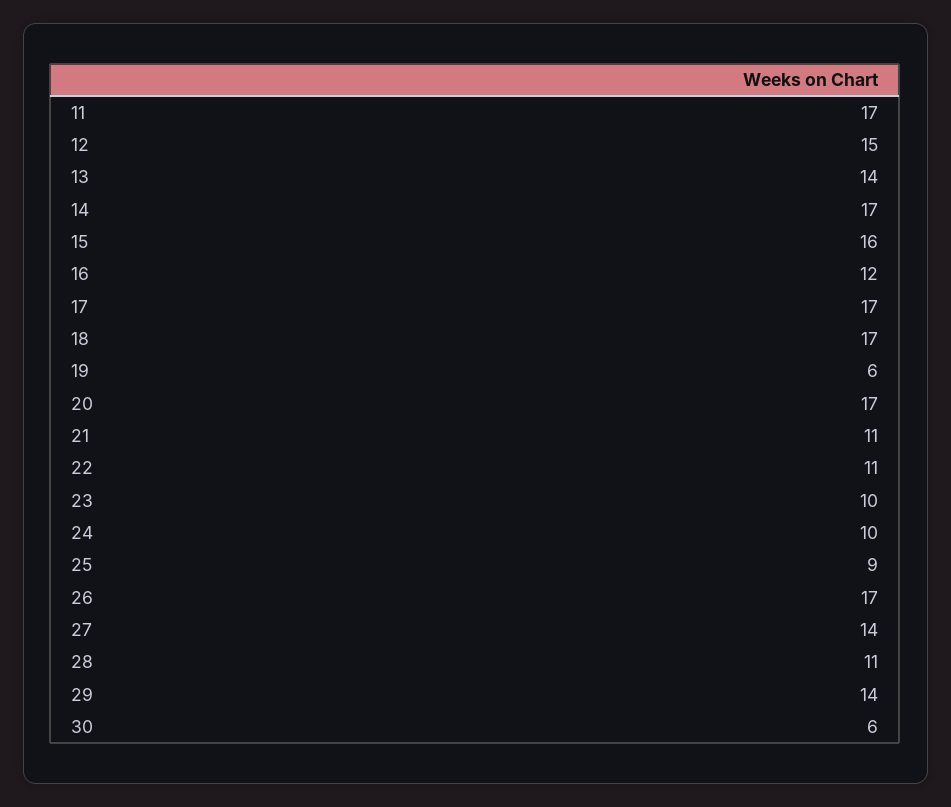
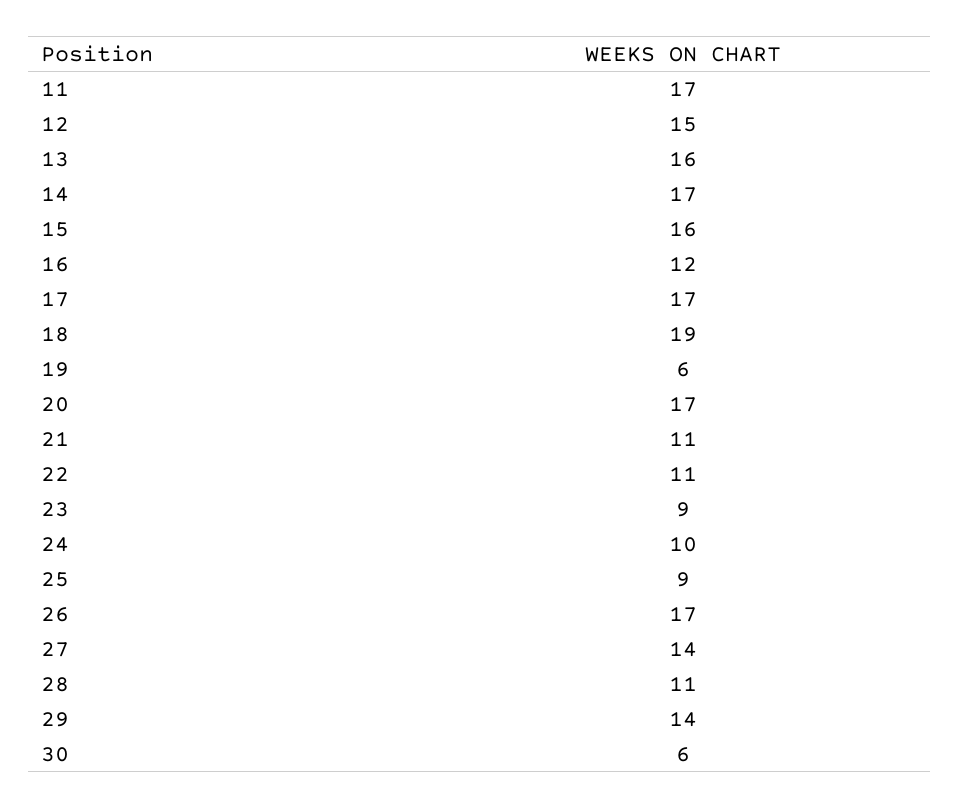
13: 14 -> 16
18: 17 -> 19
23: 10 -> 9

